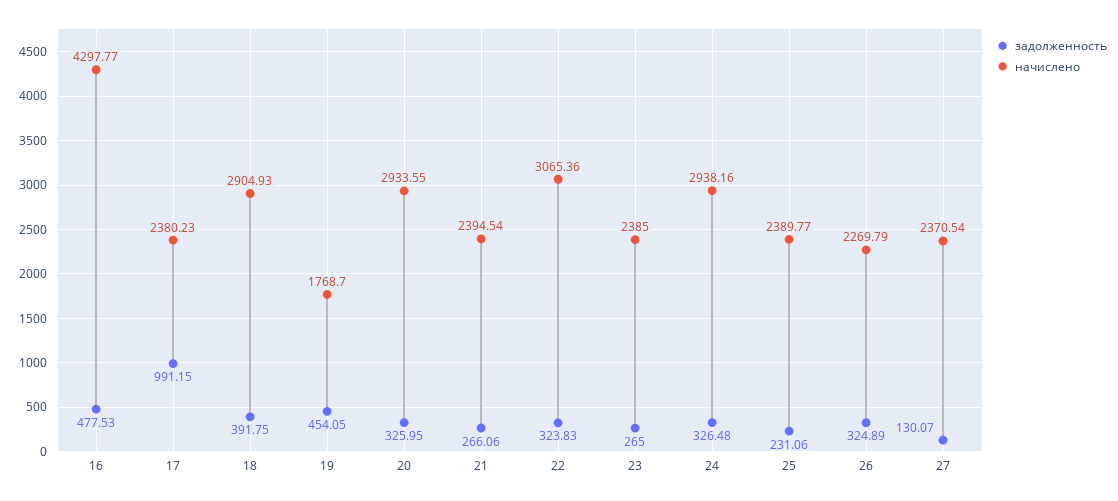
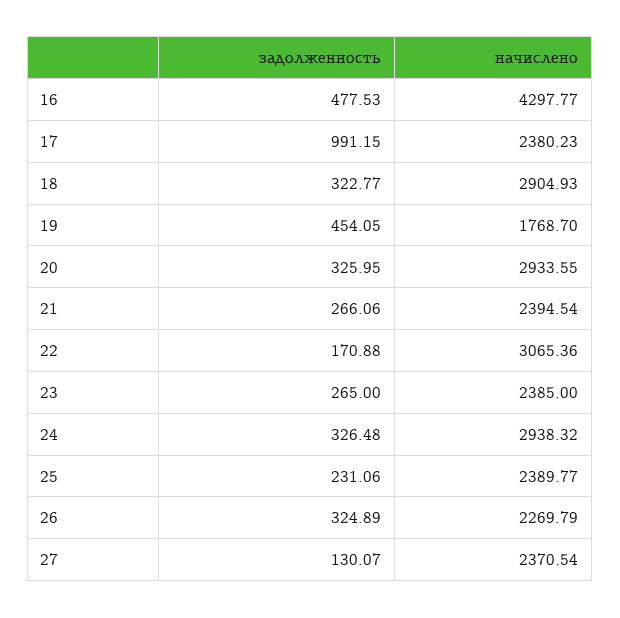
задолженность, 18: 391.75 -> 322.77
задолженность, 22: 323.83 -> 170.88
начислено, 24: 2938.16 -> 2938.32

